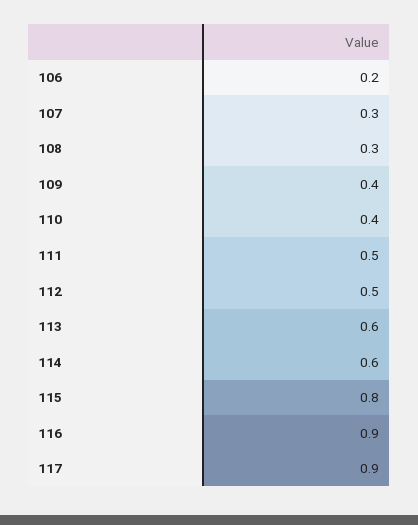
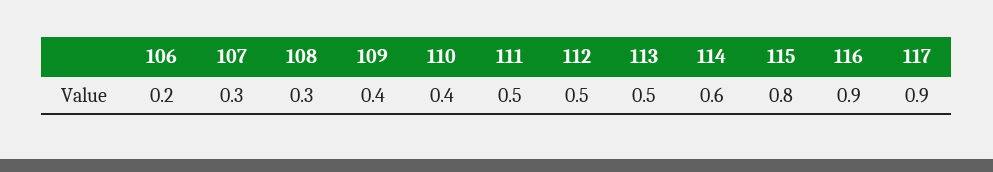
113: 0.6 -> 0.5

